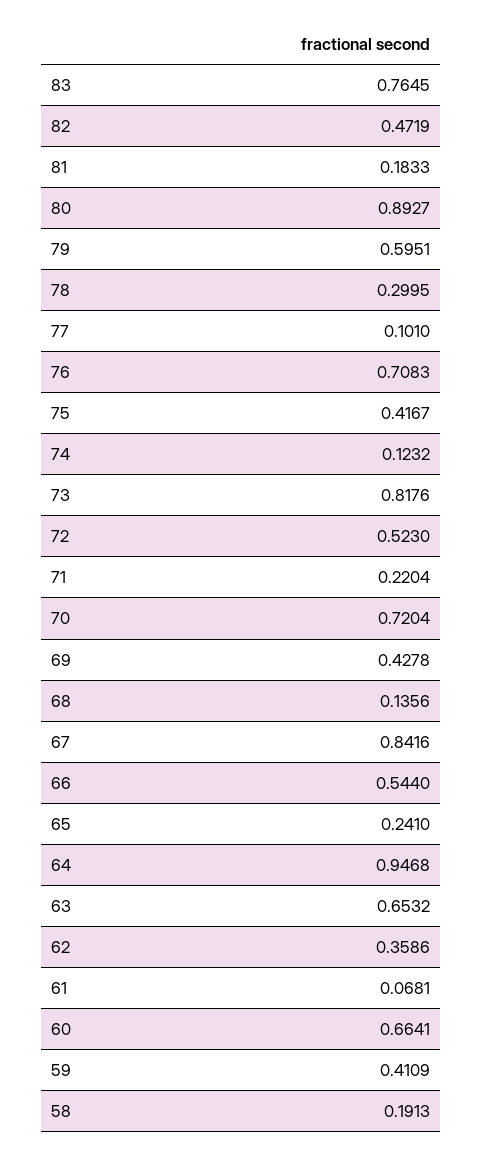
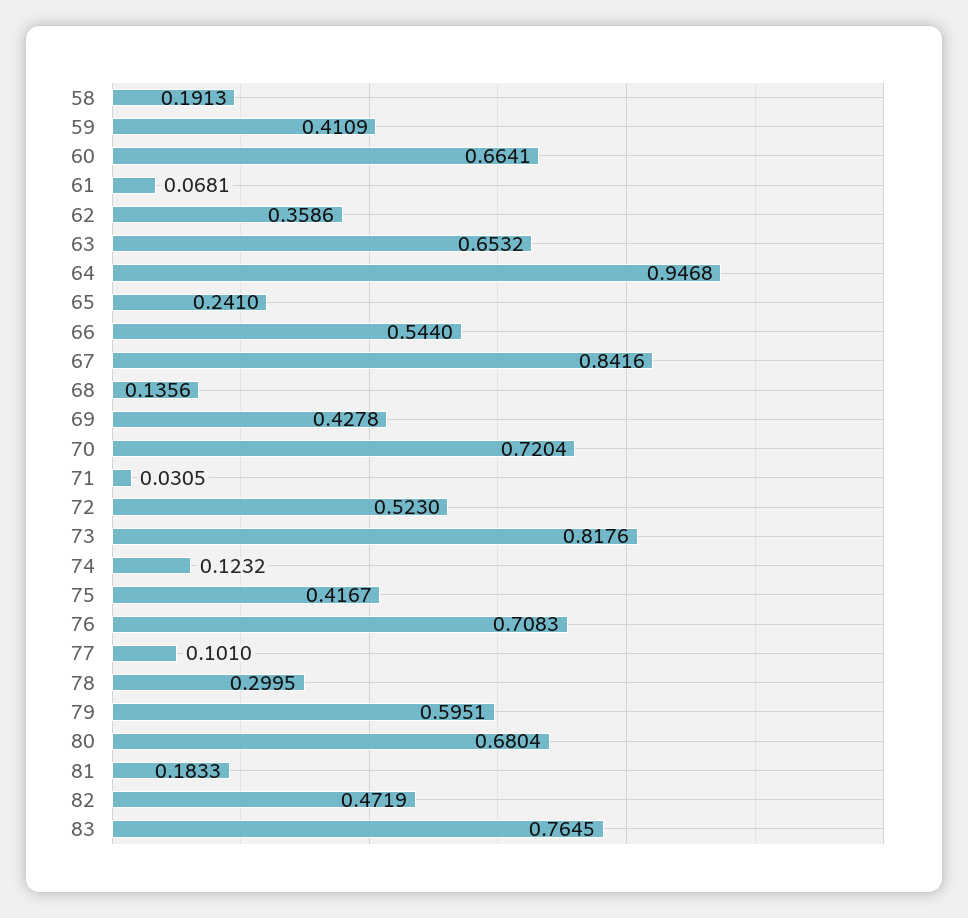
80: 0.8927 -> 0.6804
71: 0.2204 -> 0.0305

